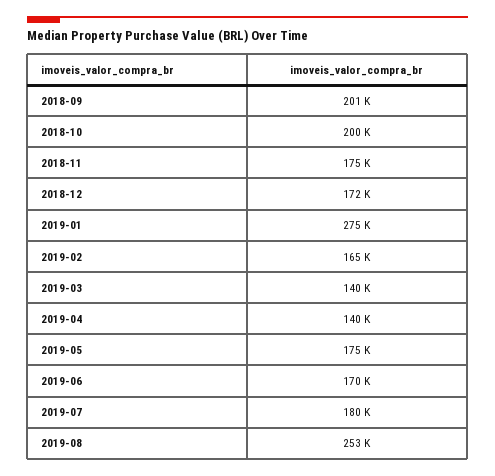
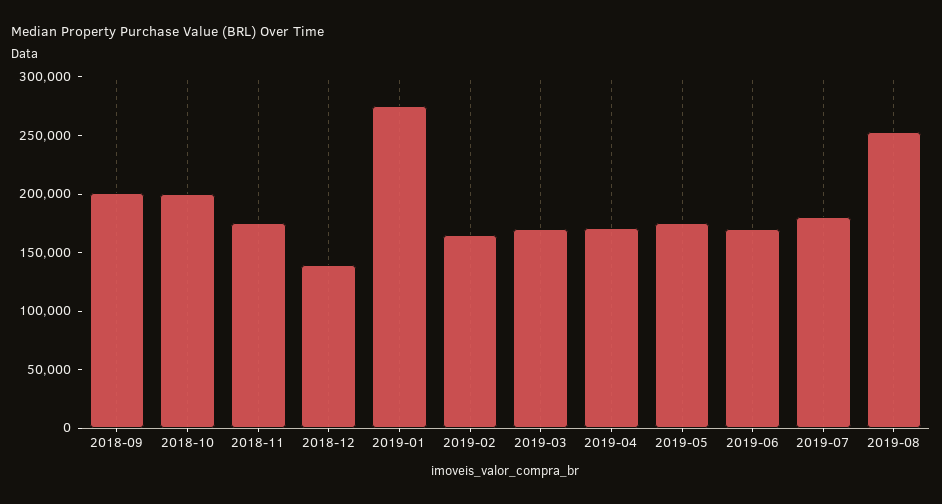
2018-12: 172000 -> 140000
2019-03: 140000 -> 170000
2019-04: 140000 -> 170000

